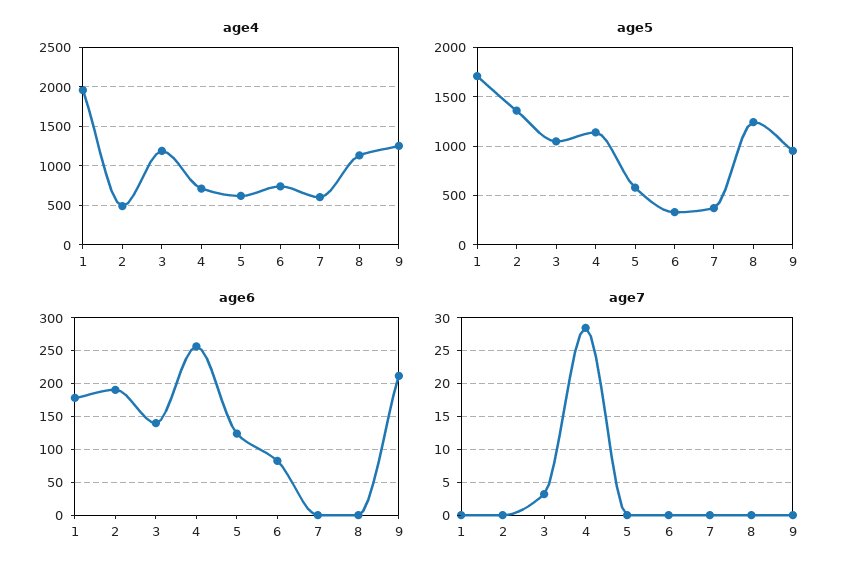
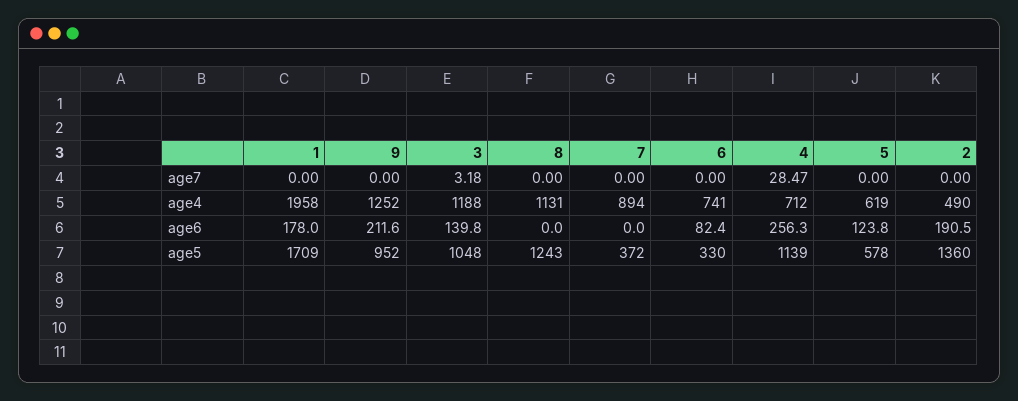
age4, 7: 600 -> 894

